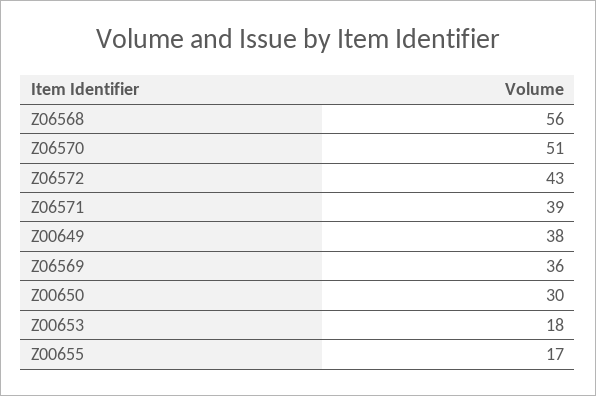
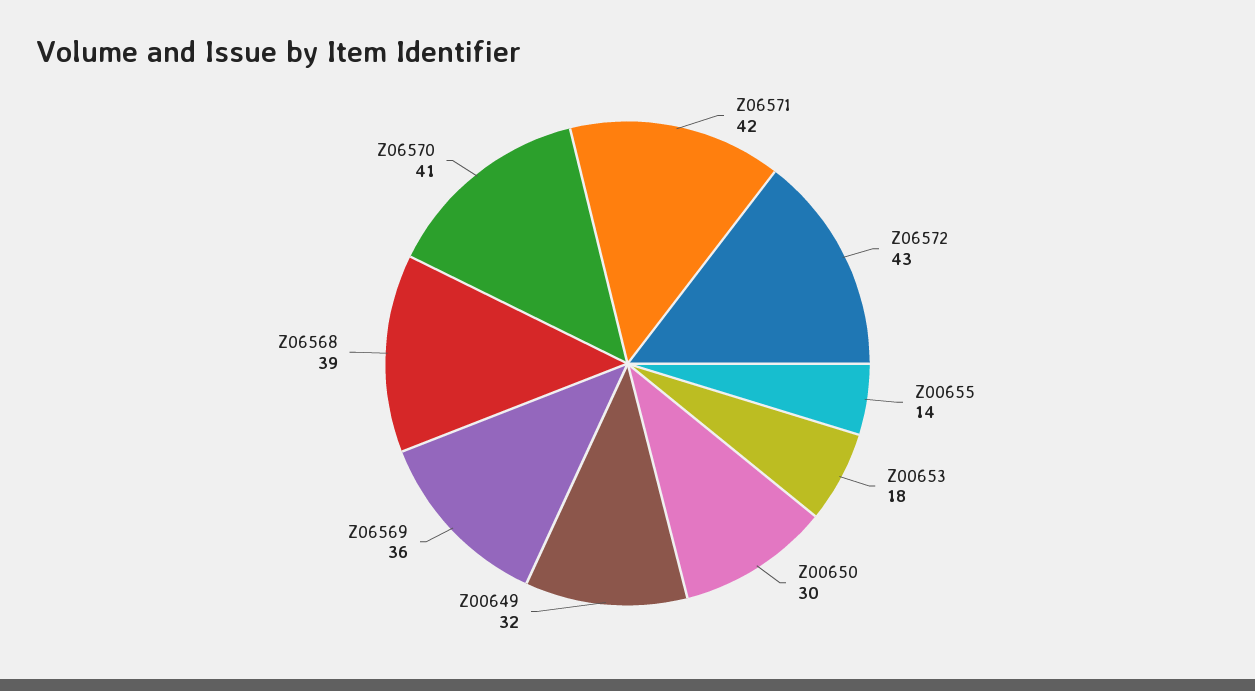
Z06568: 56 -> 39
Z06570: 51 -> 41
Z06571: 39 -> 42
Z00649: 38 -> 32
Z00655: 17 -> 14

